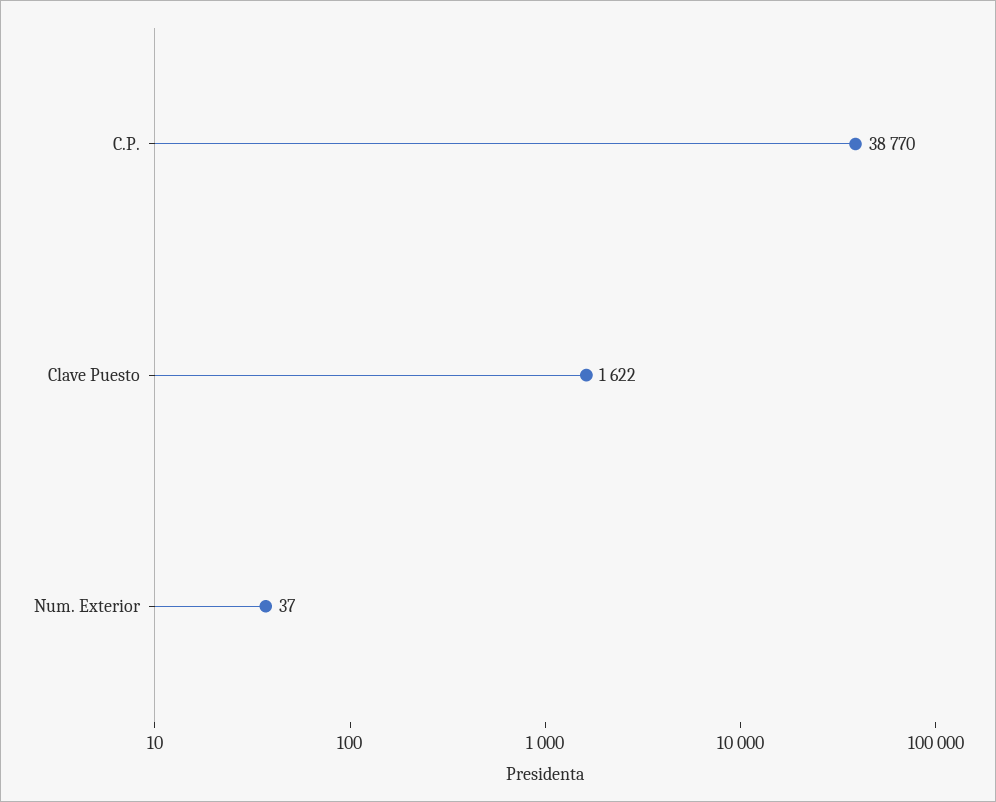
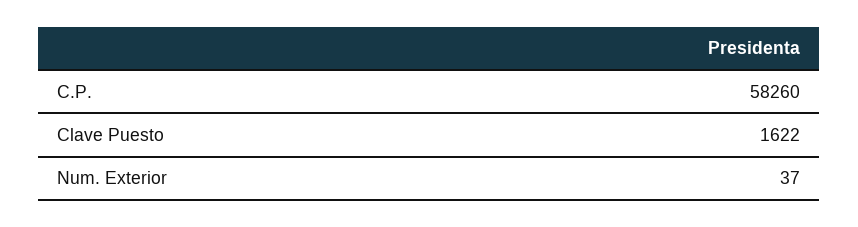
C.P.: 38770 -> 58260

